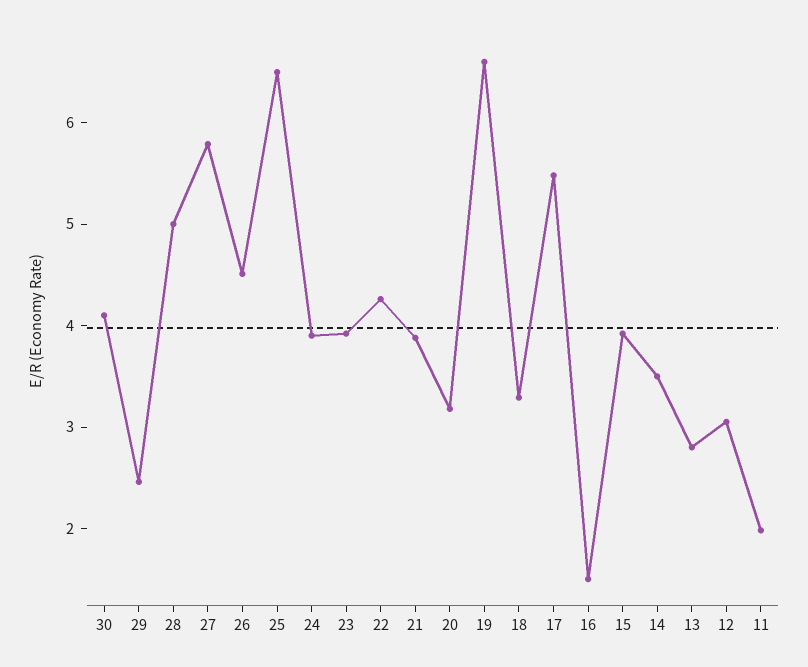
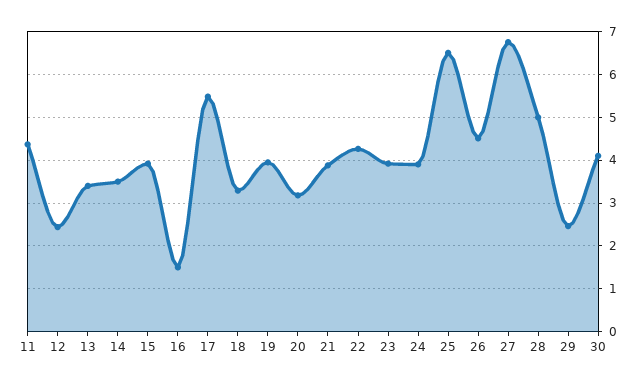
27: 5.8 -> 6.8
19: 6.6 -> 4
13: 2.8 -> 3.4
12: 3 -> 2.4
11: 2 -> 4.4

